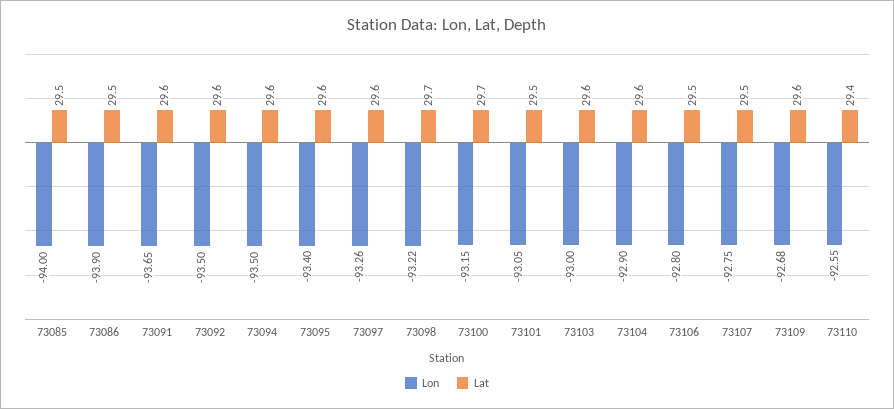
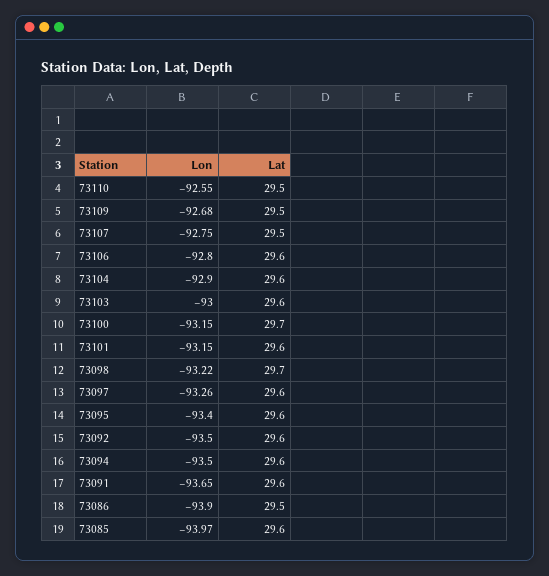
Lon, 73085: -94 -> -93.97
Lat, 73085: 29.5 -> 29.6
Lon, 73101: -93.05 -> -93.15
Lat, 73101: 29.5 -> 29.6
Lat, 73106: 29.5 -> 29.6
Lat, 73109: 29.6 -> 29.5
Lat, 73110: 29.4 -> 29.5

